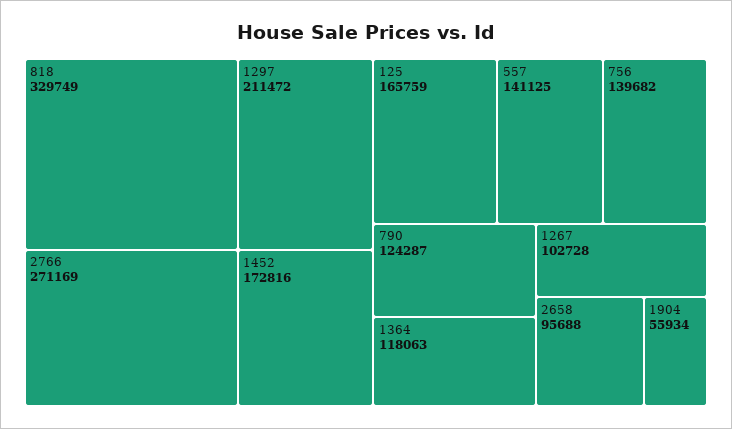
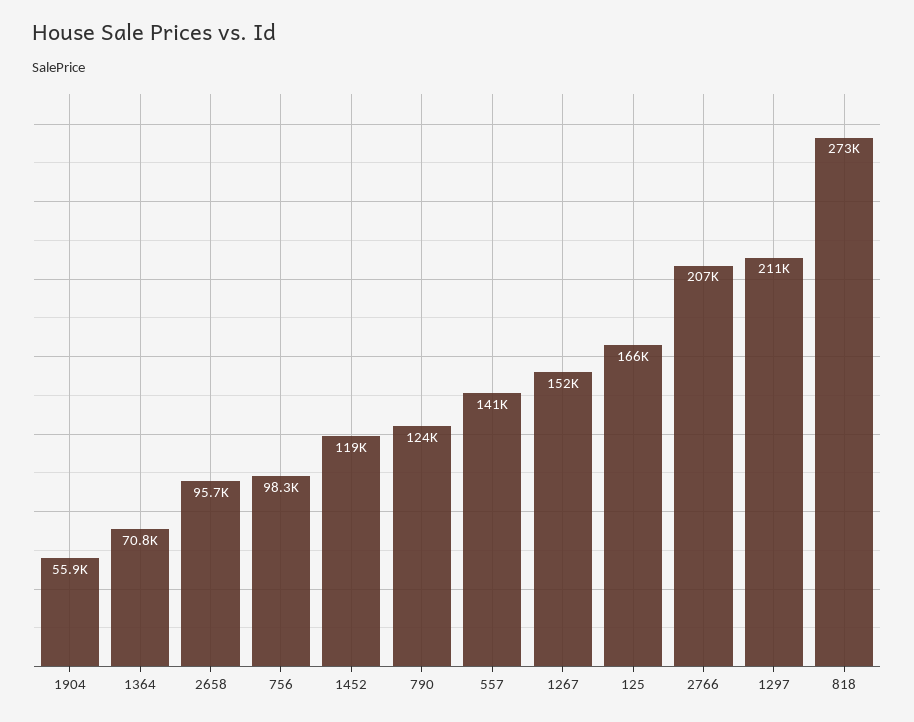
818: 329749 -> 273000
2766: 271169 -> 207000
1452: 172816 -> 119000
756: 139682 -> 98300
1364: 118063 -> 70800
1267: 102728 -> 152000

